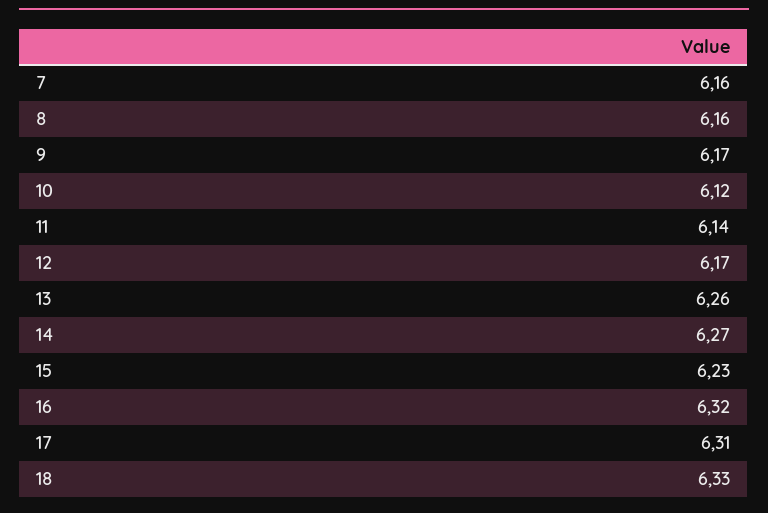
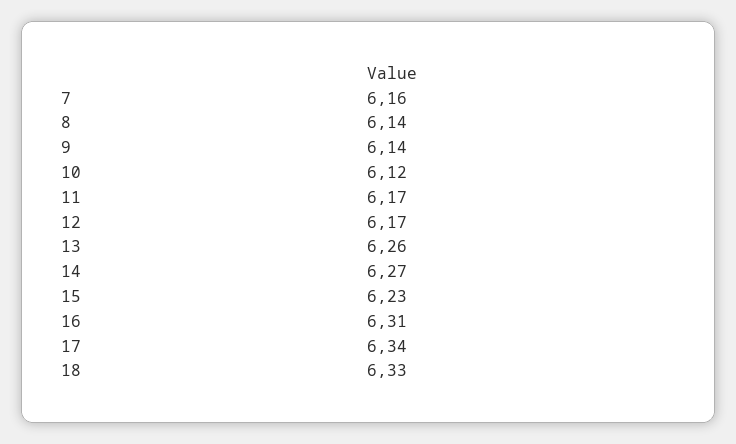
8: 6.16 -> 6.14
9: 6.17 -> 6.14
11: 6.14 -> 6.17
16: 6.32 -> 6.31
17: 6.31 -> 6.34

